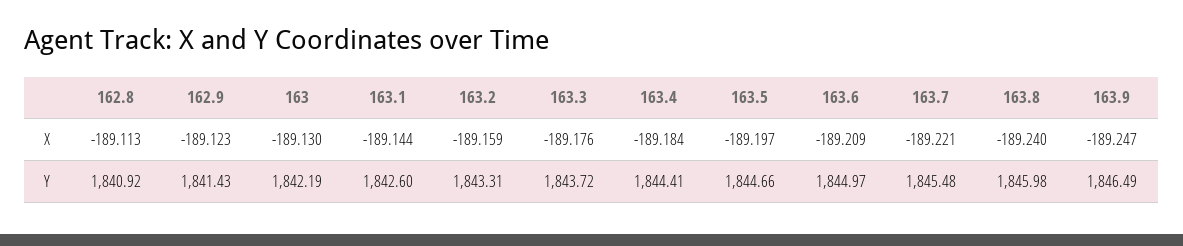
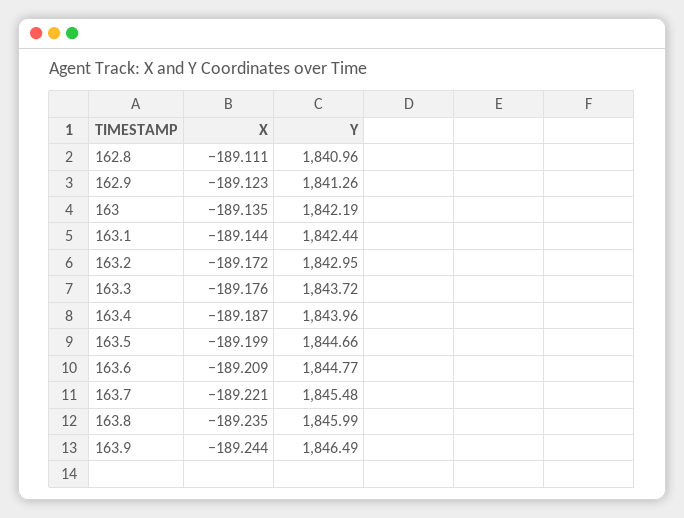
162.8, X: -189.113 -> -189.111
163, X: -189.13 -> -189.135
163.2, X: -189.159 -> -189.172
163.4, X: -189.184 -> -189.187
163.5, X: -189.197 -> -189.199
163.8, X: -189.24 -> -189.235
163.9, X: -189.247 -> -189.244
162.8, Y: 1840.92 -> 1840.96
162.9, Y: 1841.43 -> 1841.26
163.1, Y: 1842.6 -> 1842.44
163.2, Y: 1843.31 -> 1842.95
163.4, Y: 1844.41 -> 1843.96
163.6, Y: 1844.97 -> 1844.77
163.8, Y: 1845.98 -> 1845.99

